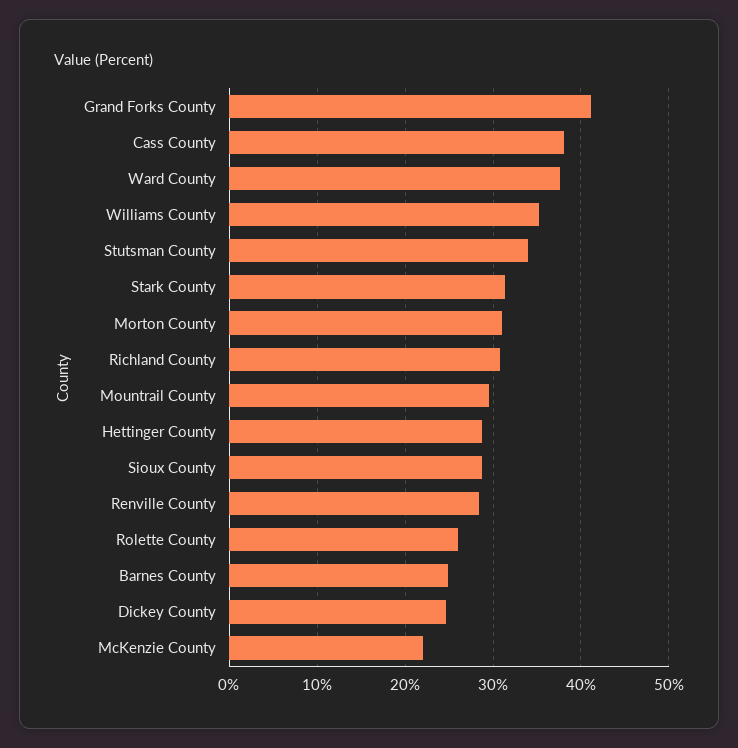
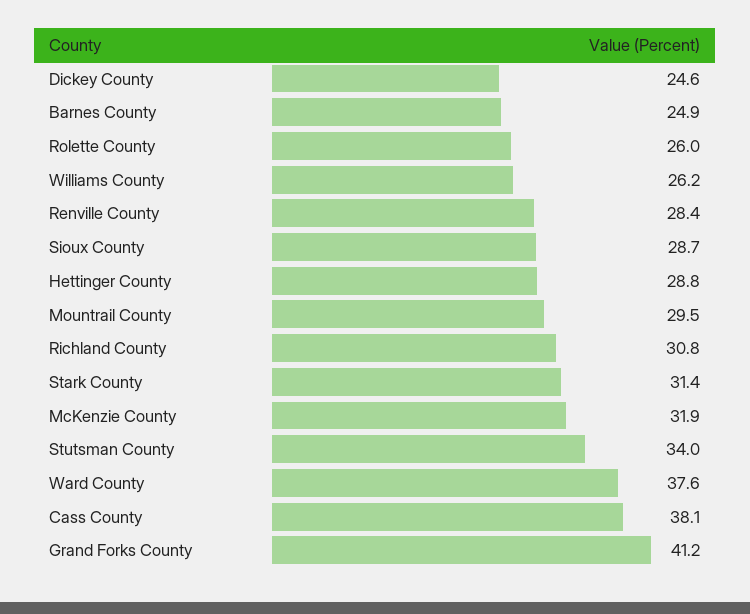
Williams County: 35 -> 26.2
Morton County: 31 -> none
McKenzie County: 22 -> 31.9

